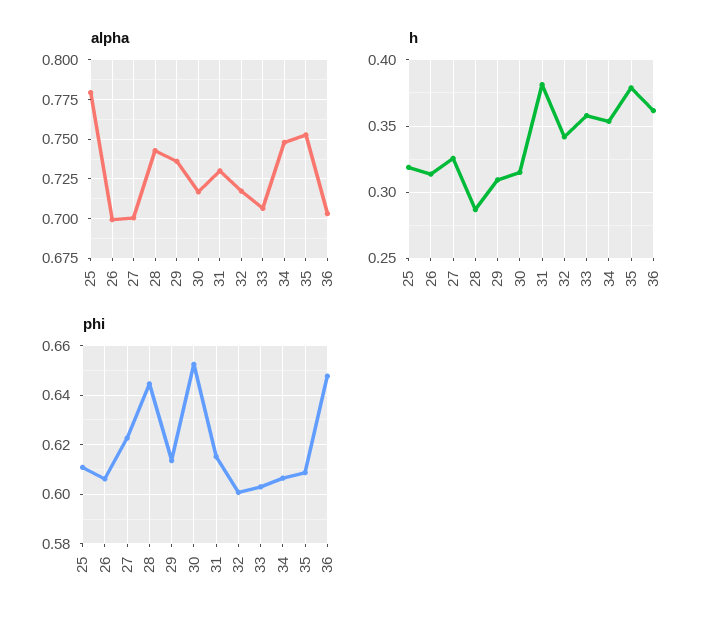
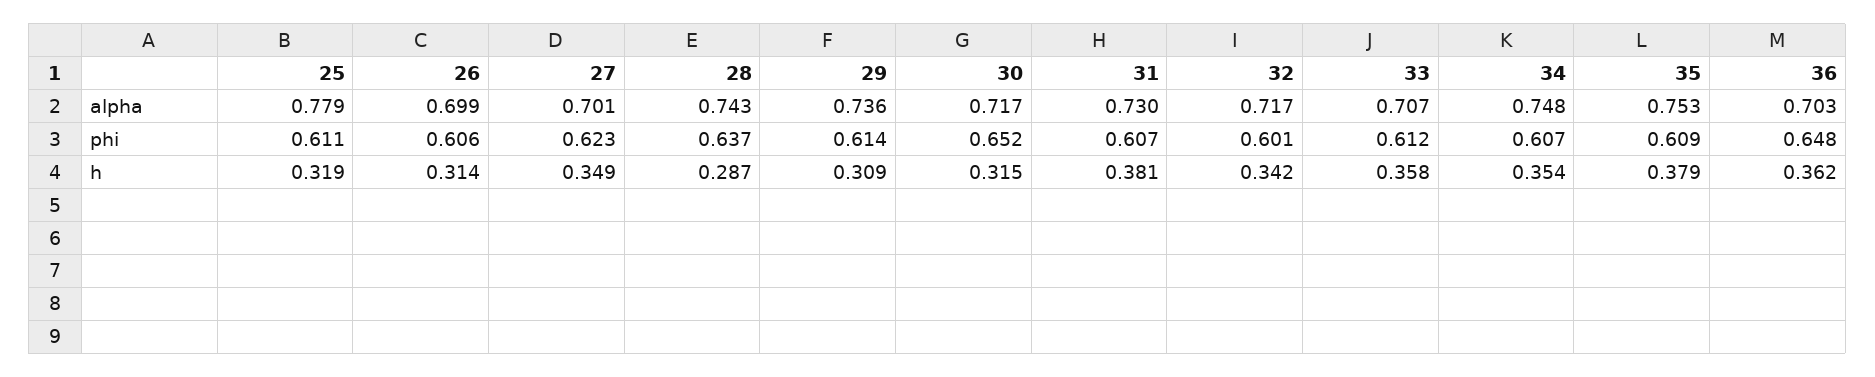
h, 27: 0.325 -> 0.349
phi, 28: 0.645 -> 0.637
phi, 31: 0.615 -> 0.607
phi, 33: 0.6025 -> 0.612

